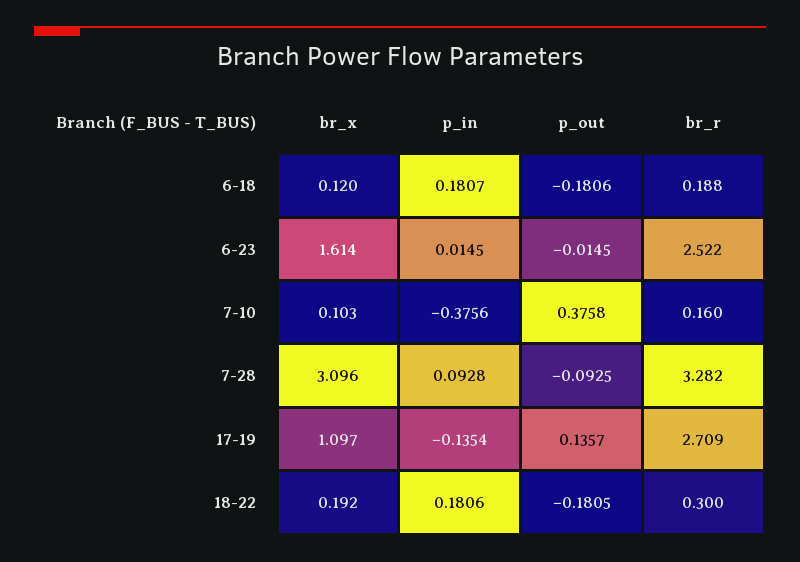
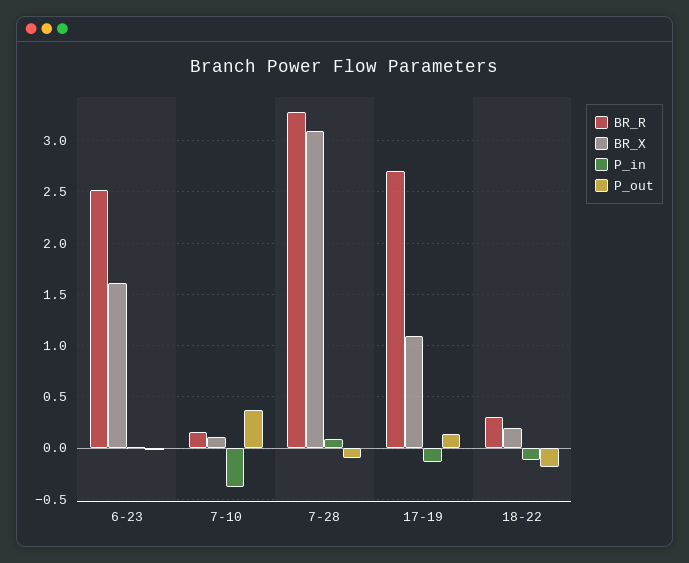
br_x, 6-18: 0.12 -> none
p_in, 6-18: 0.1807 -> none
p_out, 6-18: -0.1806 -> none
br_r, 6-18: 0.188 -> none
p_in, 18-22: 0.1806 -> -0.1

